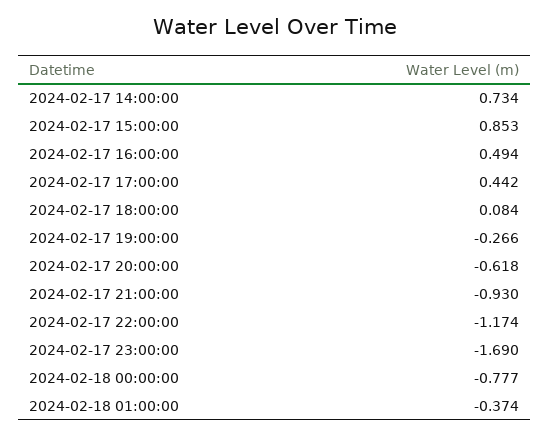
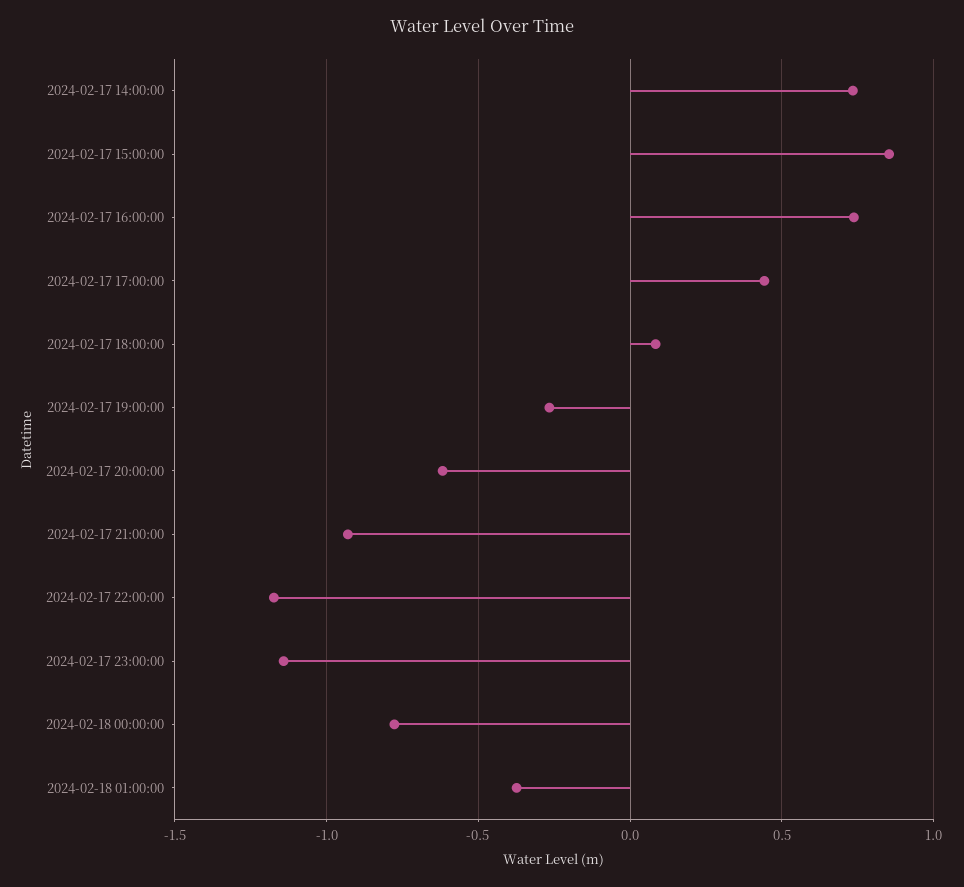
2024-02-17 16:00:00: 0.494 -> 0.75
2024-02-17 23:00:00: -1.69 -> -1.15

